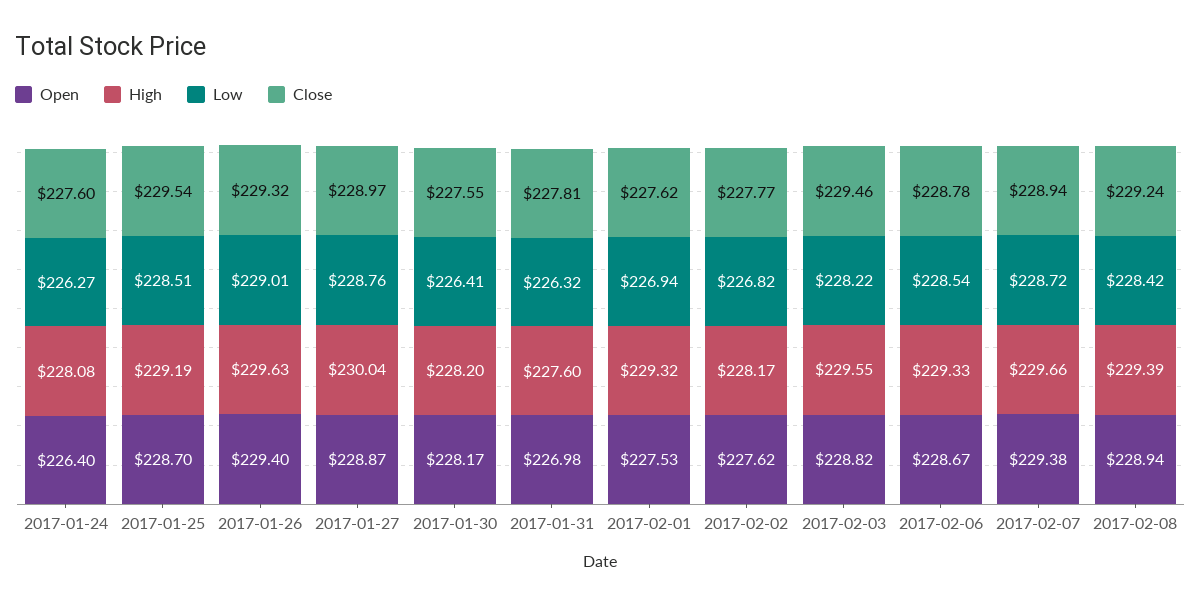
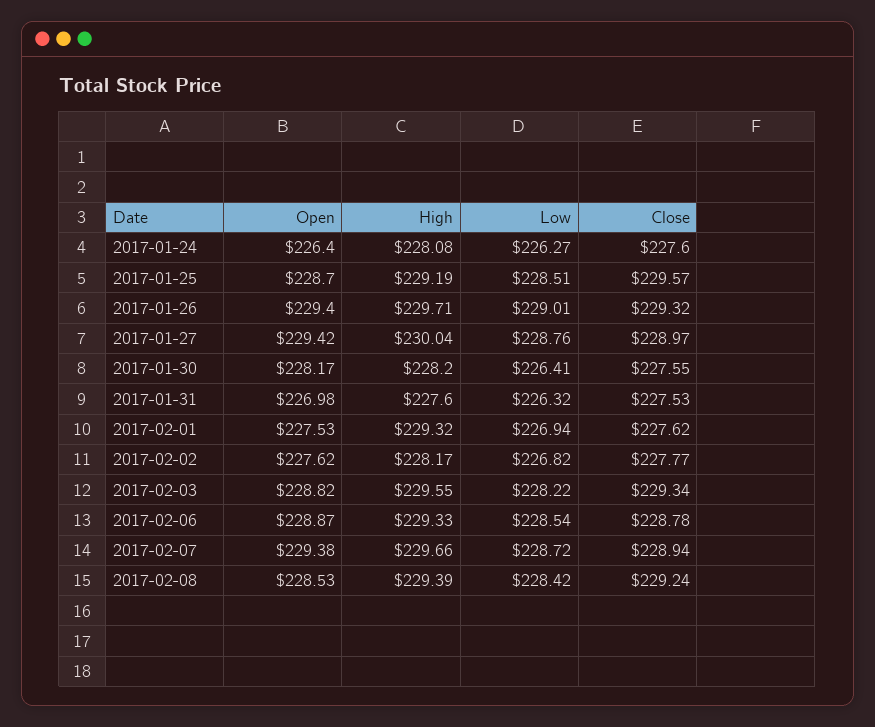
Close, 2017-01-25: 229.54 -> 229.57
High, 2017-01-26: 229.63 -> 229.71
Open, 2017-01-27: 228.87 -> 229.42
Close, 2017-01-31: 227.81 -> 227.53
Close, 2017-02-03: 229.46 -> 229.34
Open, 2017-02-06: 228.67 -> 228.87
Open, 2017-02-08: 228.94 -> 228.53

